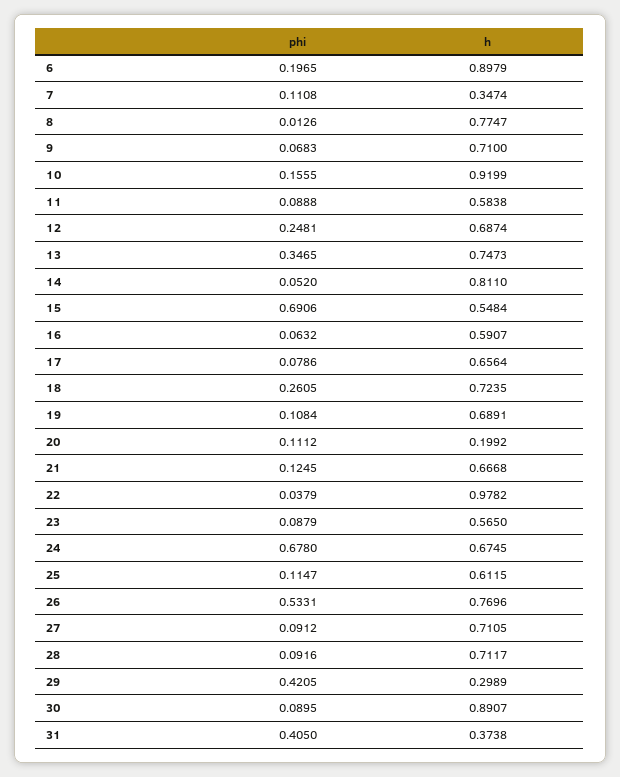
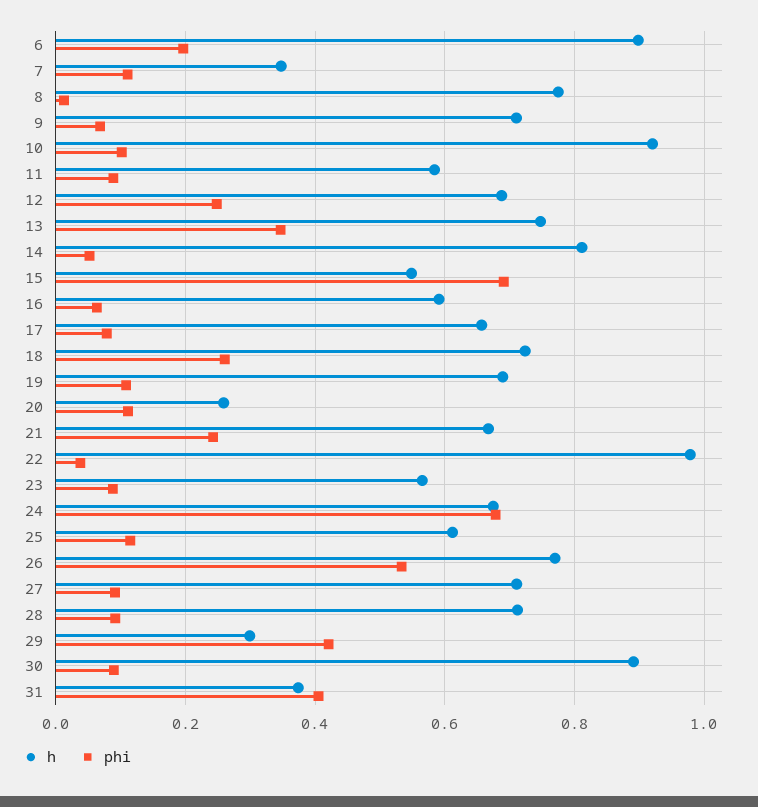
phi, 10: 0.1555 -> 0.1
h, 20: 0.1992 -> 0.26
phi, 21: 0.1245 -> 0.24

